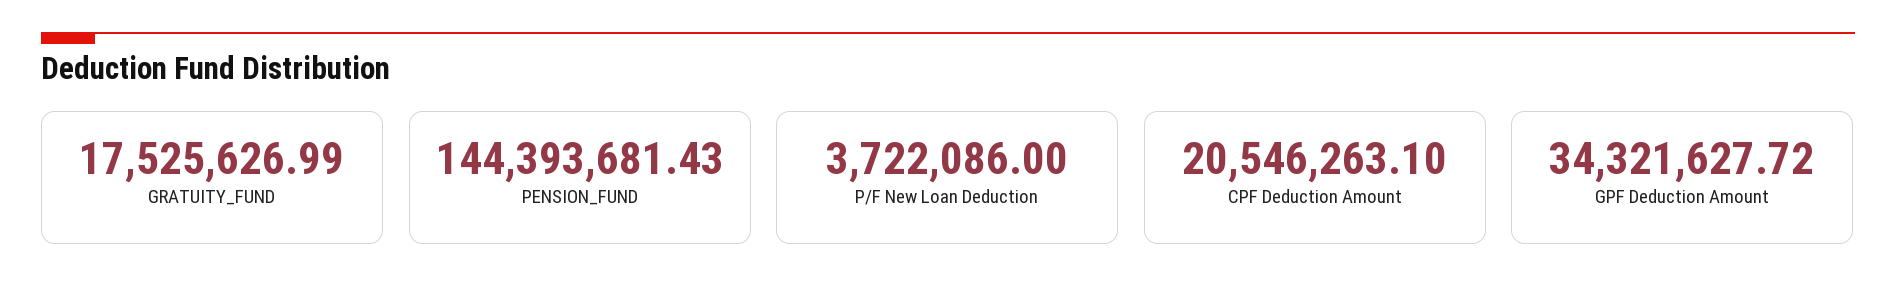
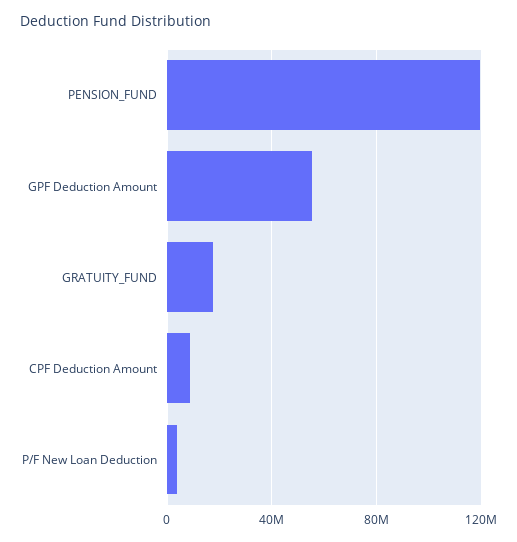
PENSION_FUND: 144393681.43 -> 120000000
CPF Deduction Amount: 20546263.1 -> 10000000
GPF Deduction Amount: 34321627.72 -> 55000000

